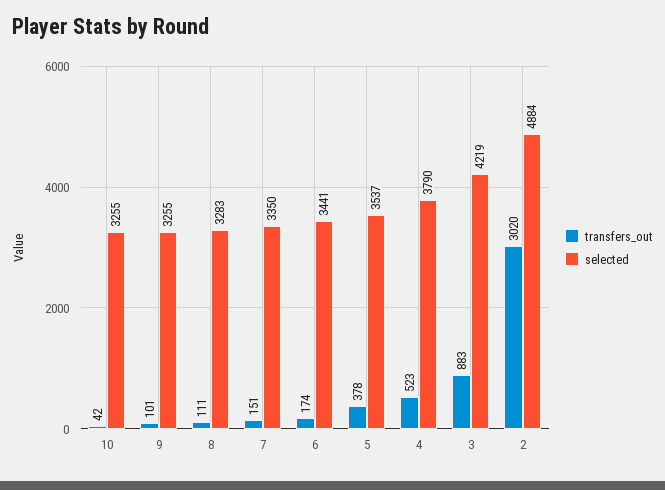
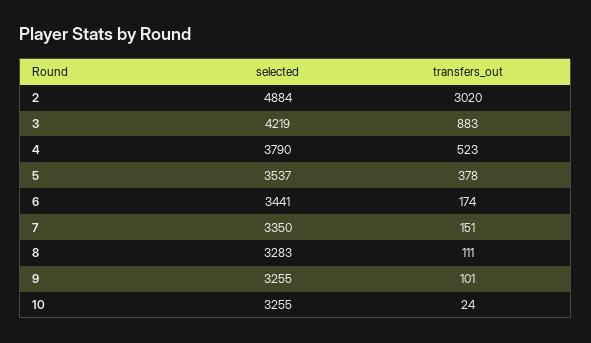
transfers_out, 10: 42 -> 24

